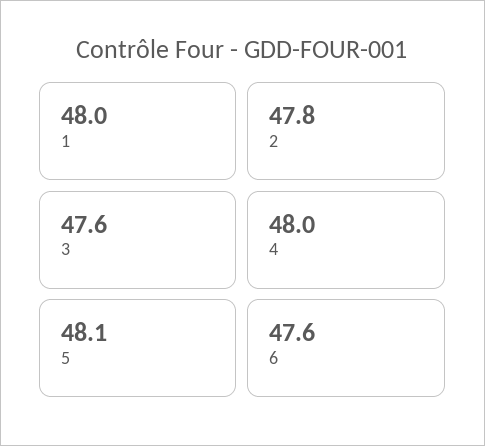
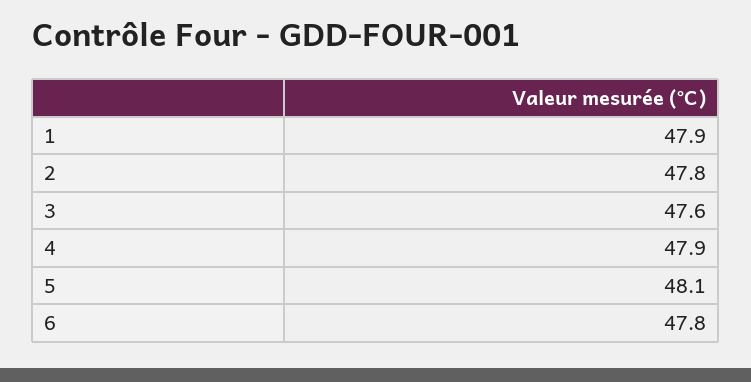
1: 48 -> 47.9
4: 48 -> 47.9
6: 47.6 -> 47.8

